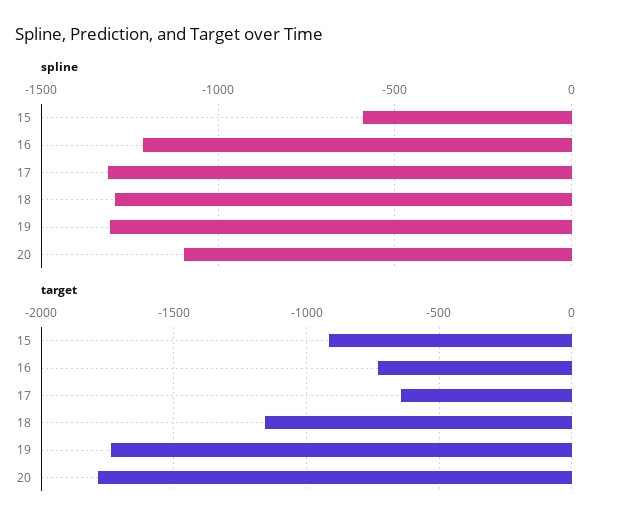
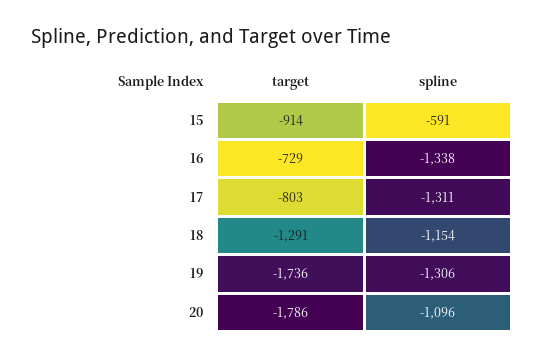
spline, 16: -1200 -> -1338
spline, 18: -1300 -> -1154
target, 17: -650 -> -803
target, 18: -1150 -> -1291

